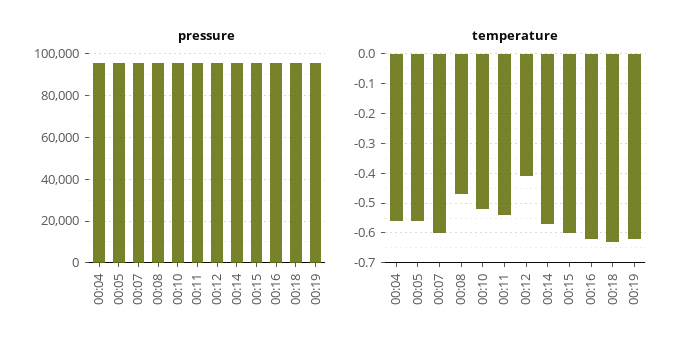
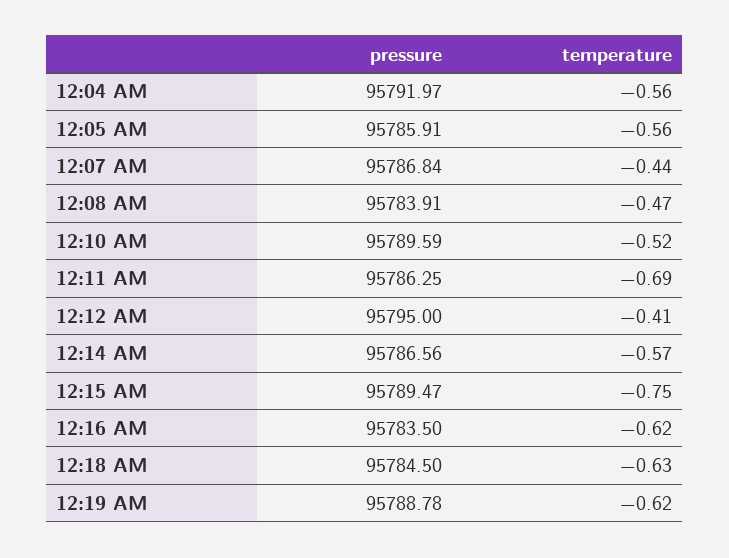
temperature, 00:07: -0.6 -> -0.44
temperature, 00:11: -0.55 -> -0.69
temperature, 00:15: -0.6 -> -0.75

